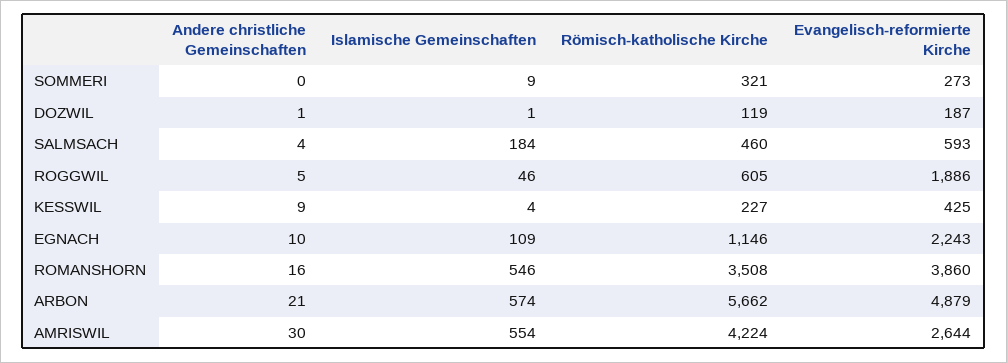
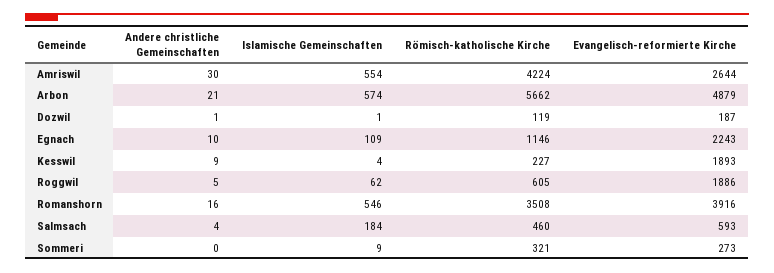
Islamische Gemeinschaften, ROGGWIL: 46 -> 62
Evangelisch-reformierte Kirche, KESSWIL: 425 -> 1893
Evangelisch-reformierte Kirche, ROMANSHORN: 3860 -> 3916

